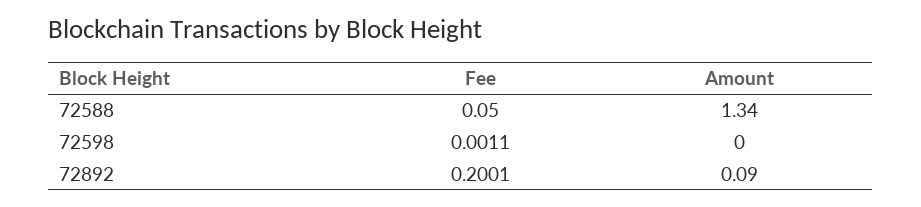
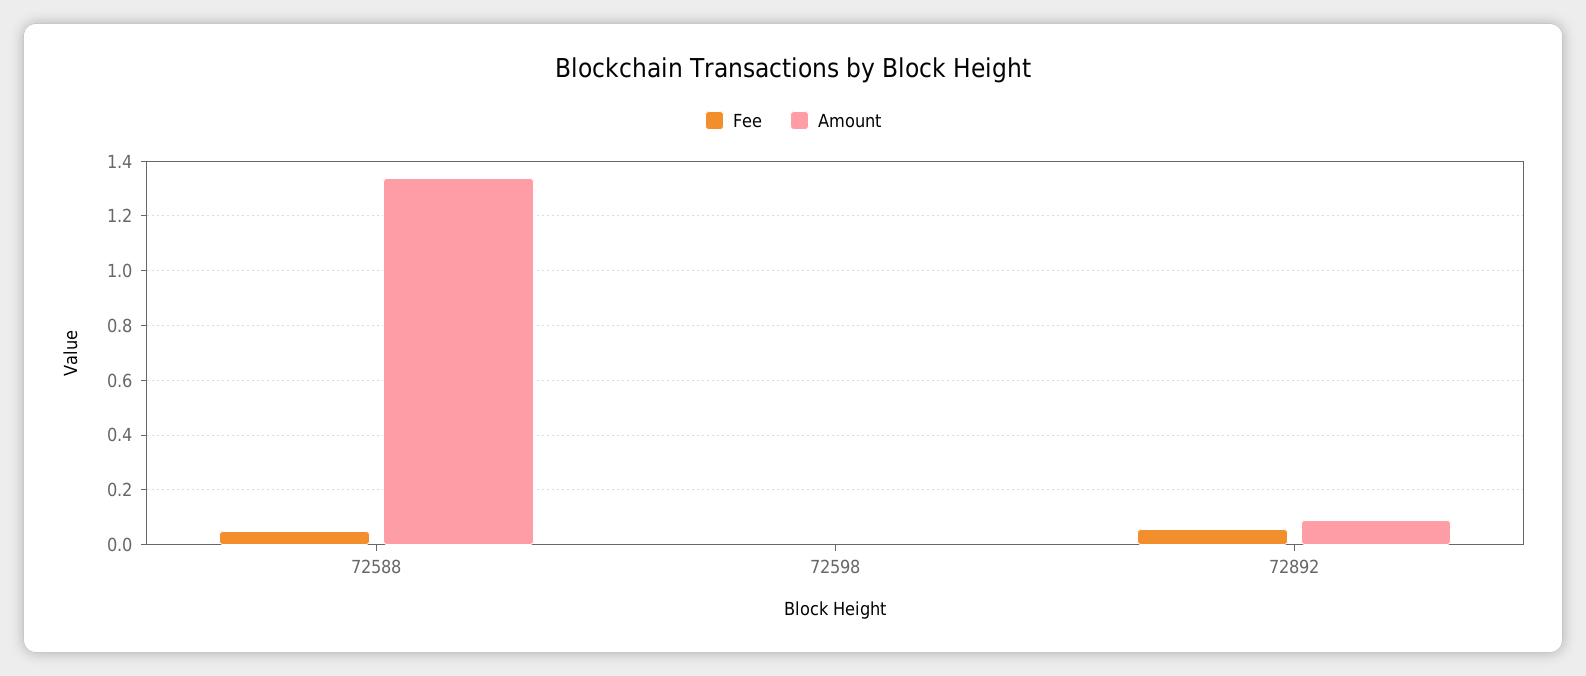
Fee, 72892: 0.2001 -> 0.05

